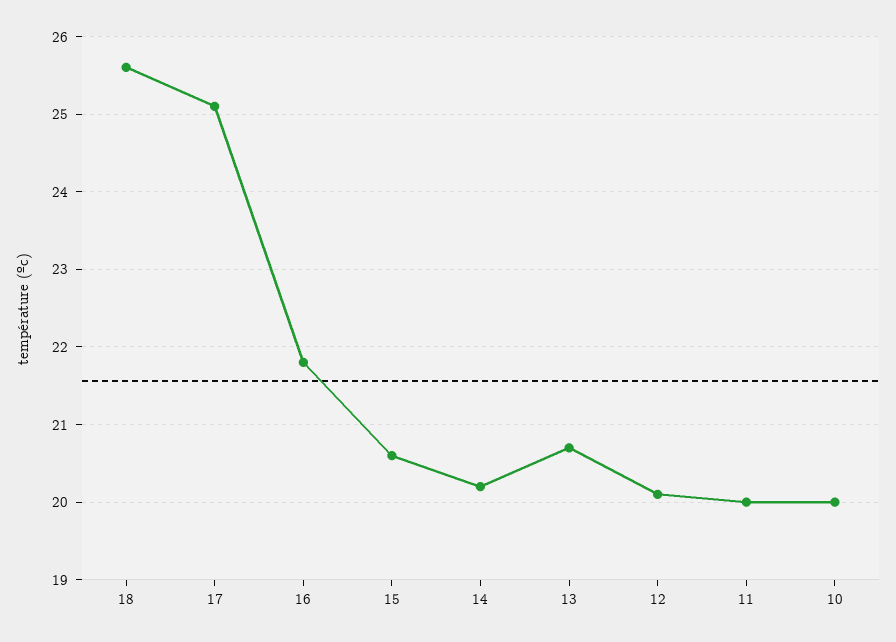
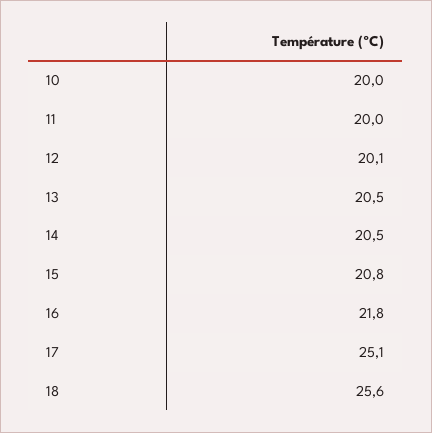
15: 20.6 -> 20.8
14: 20.2 -> 20.5
13: 20.7 -> 20.5

